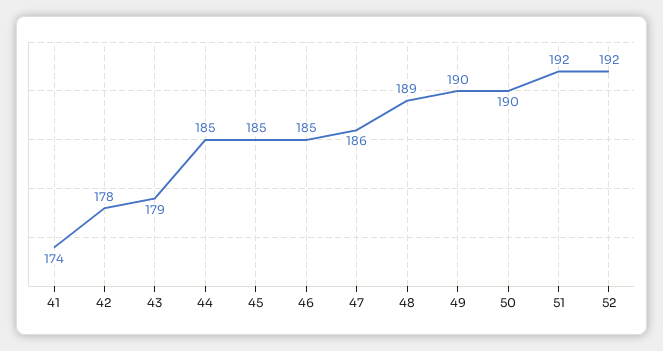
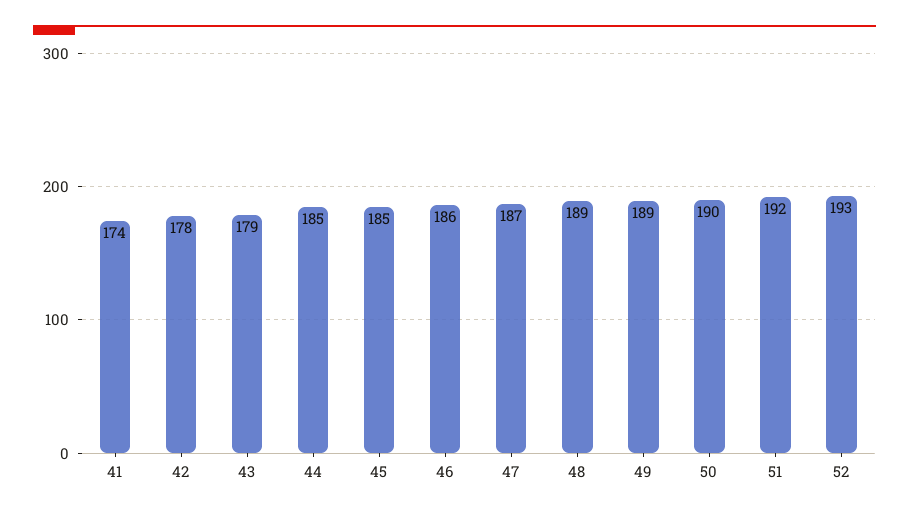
46: 185 -> 186
47: 186 -> 187
49: 190 -> 189
52: 192 -> 193

